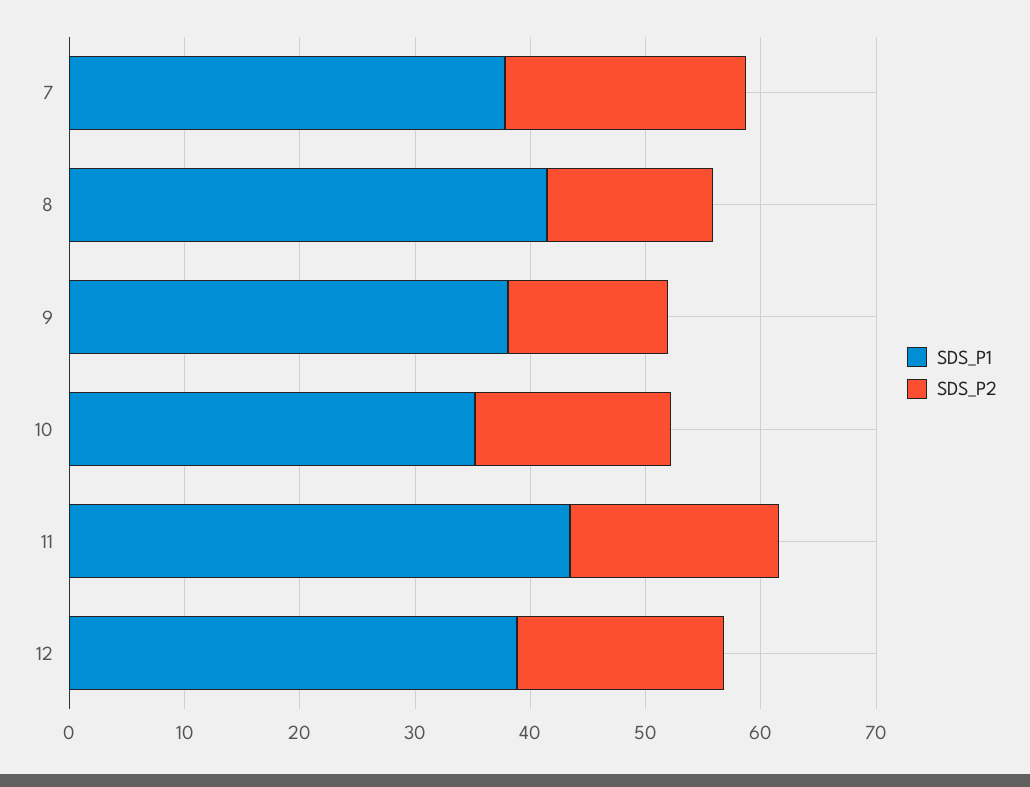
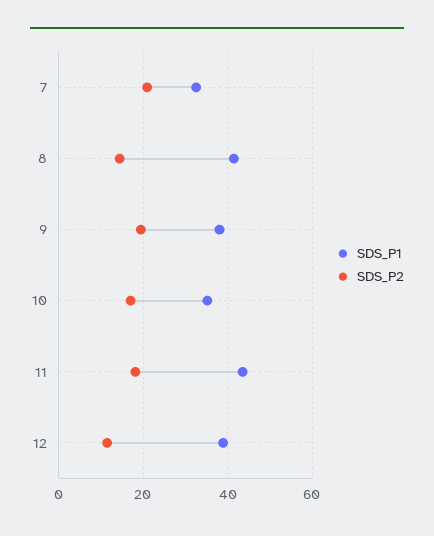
SDS_P1, 7: 38 -> 32
SDS_P2, 9: 14 -> 20
SDS_P2, 12: 18 -> 12

